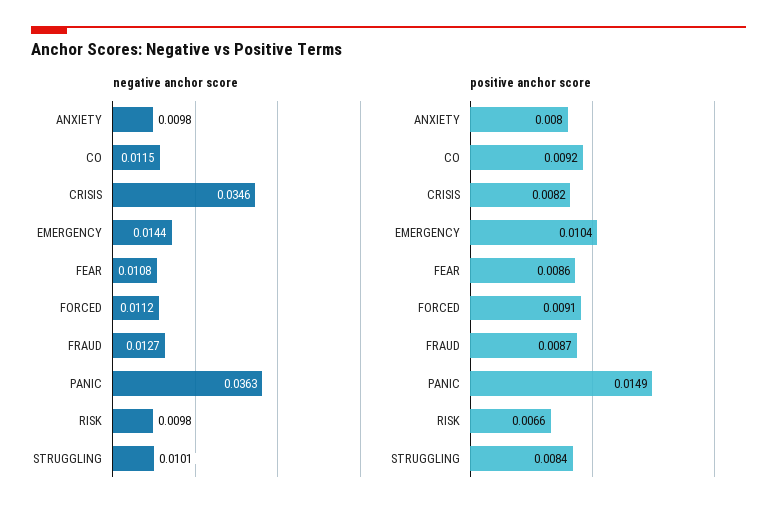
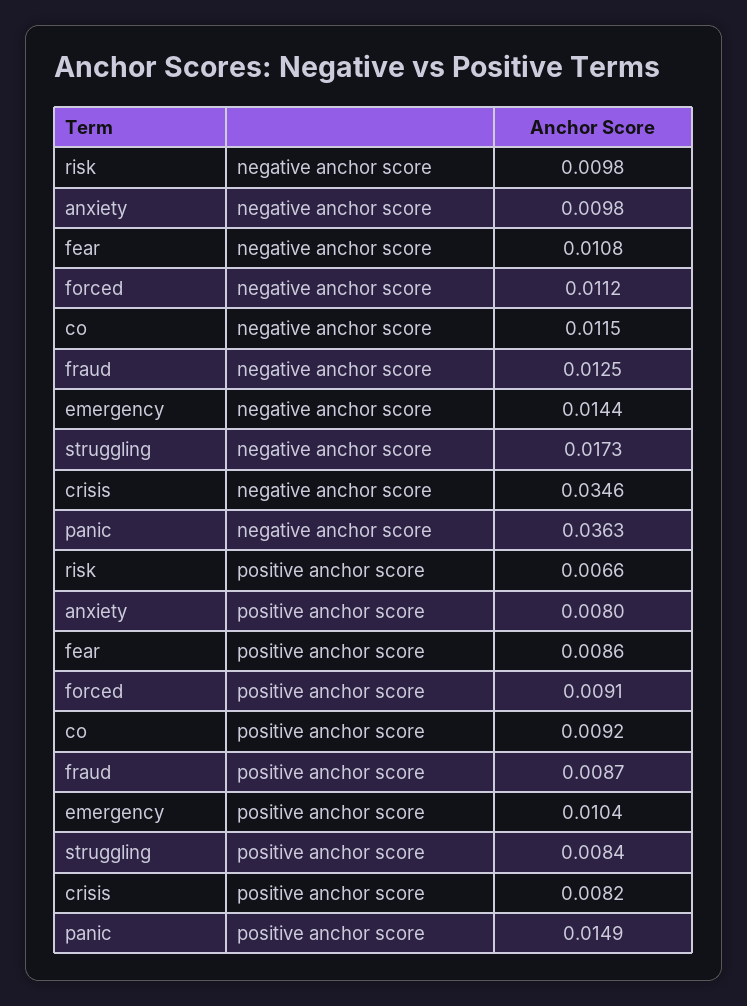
negative anchor score, FRAUD: 0.0127 -> 0.0125
negative anchor score, STRUGGLING: 0.0101 -> 0.0173

